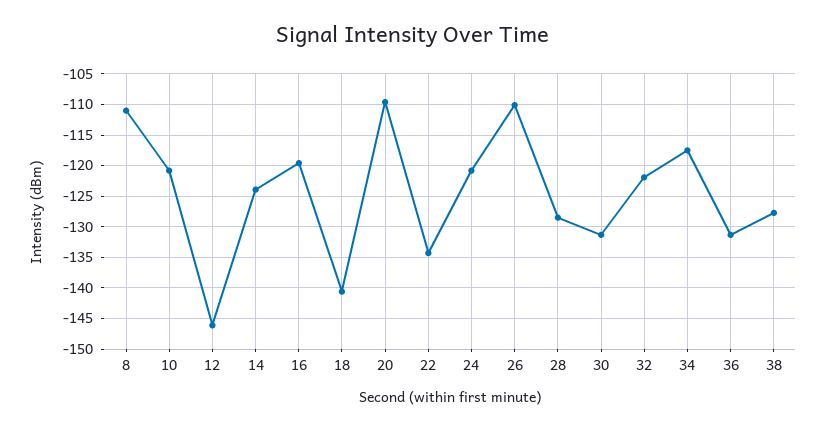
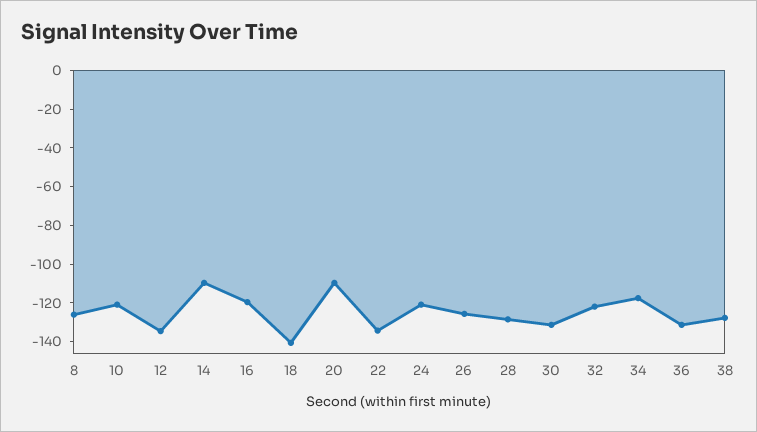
8: -111 -> -125
12: -146 -> -135
14: -124 -> -110
26: -110 -> -125

